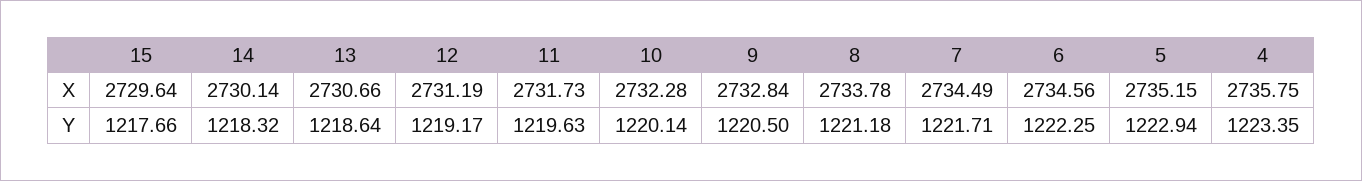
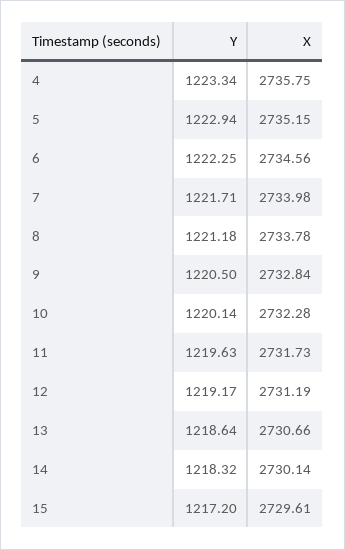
15, X: 2729.64 -> 2729.61
7, X: 2734.49 -> 2733.98
15, Y: 1217.66 -> 1217.2
4, Y: 1223.35 -> 1223.34

